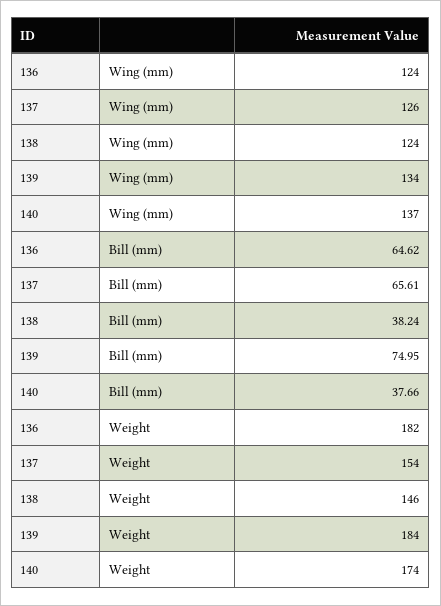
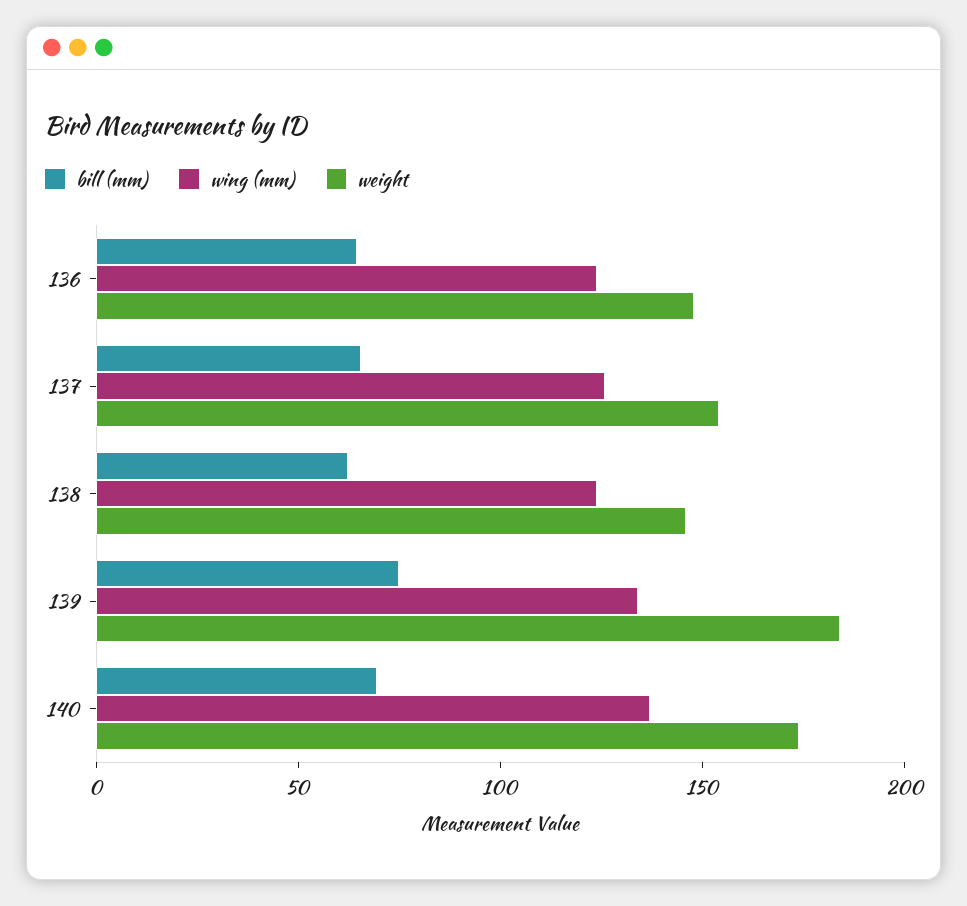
Bill (mm), 138: 38.24 -> 60
Bill (mm), 140: 37.66 -> 70
Weight, 136: 182 -> 150

